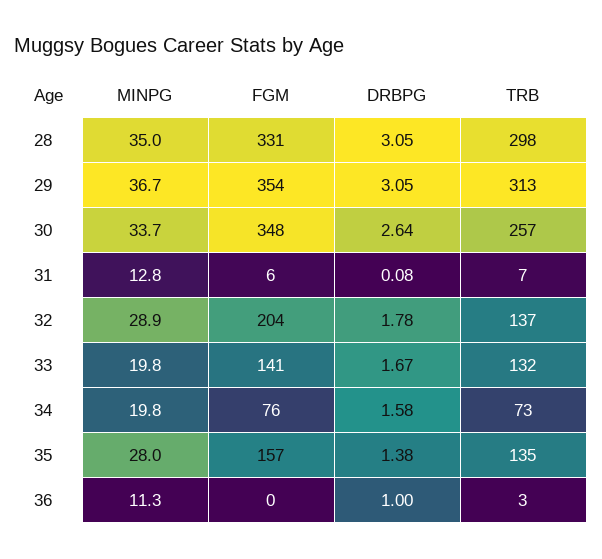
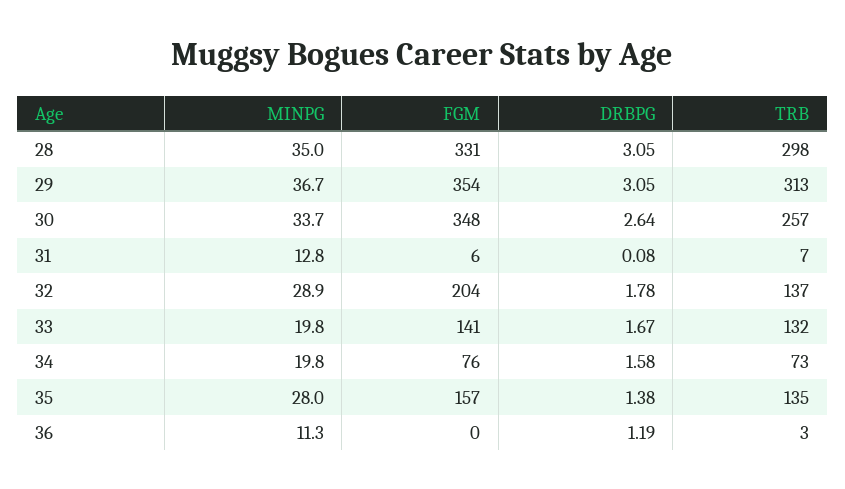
DRBPG, 36: 1 -> 1.19

